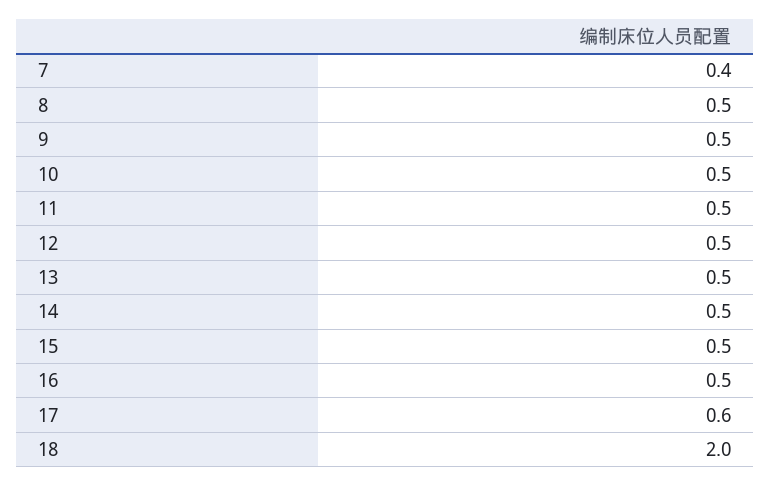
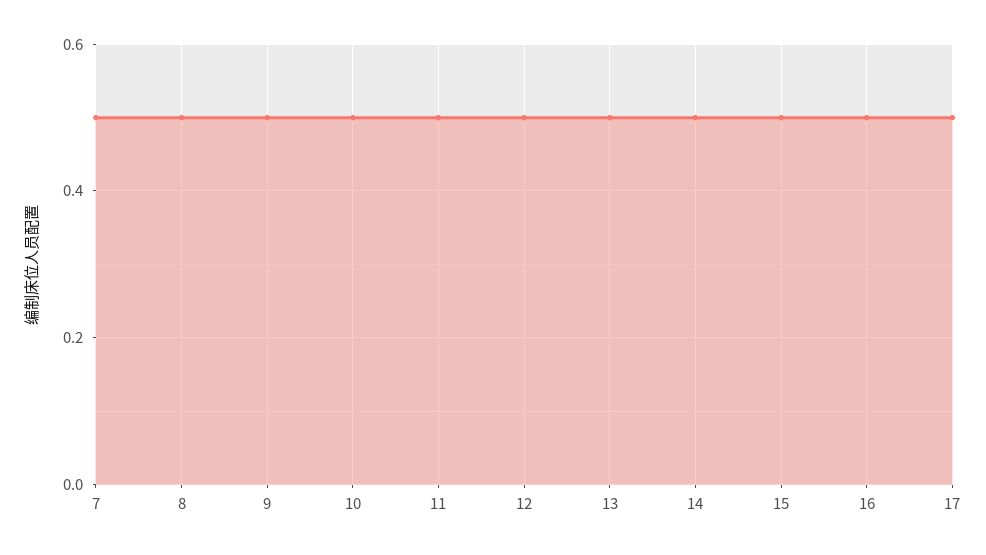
7: 0.4 -> 0.5
17: 0.6 -> 0.5
18: 2 -> none

